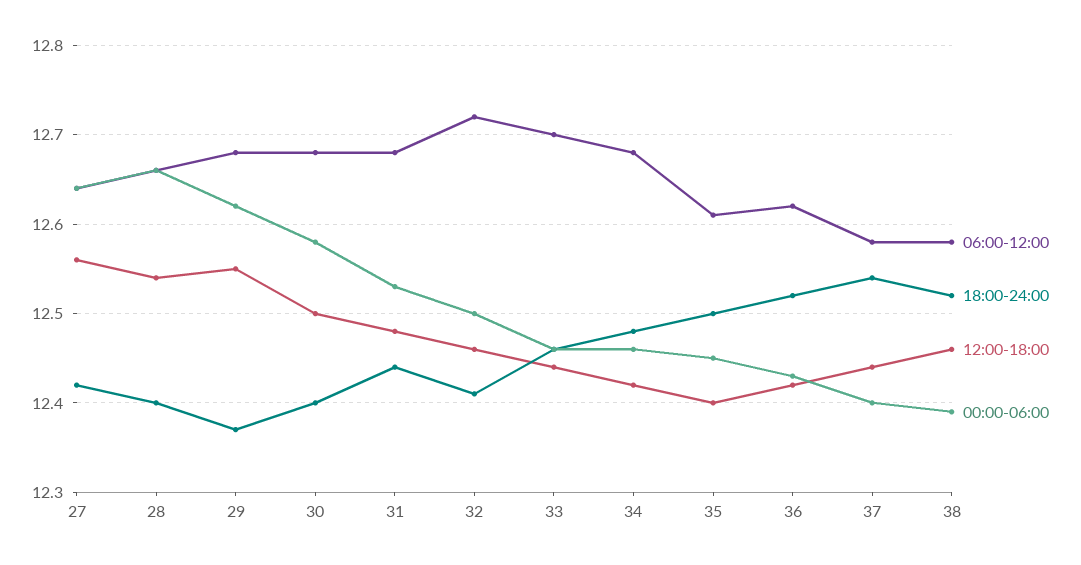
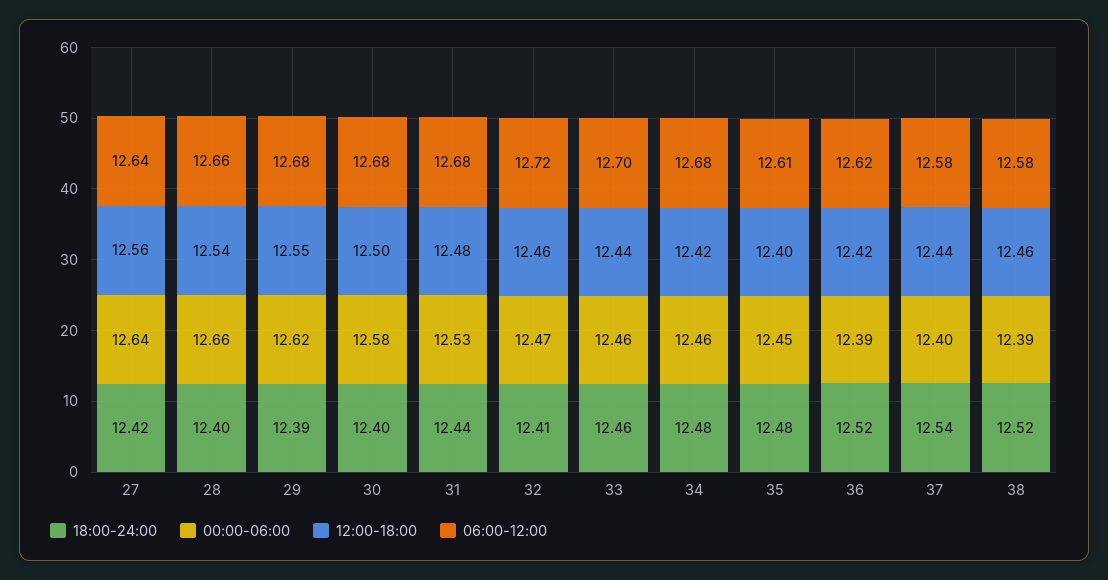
18:00-24:00, 29: 12.37 -> 12.39
00:00-06:00, 32: 12.5 -> 12.47
18:00-24:00, 35: 12.5 -> 12.48
00:00-06:00, 36: 12.43 -> 12.39

